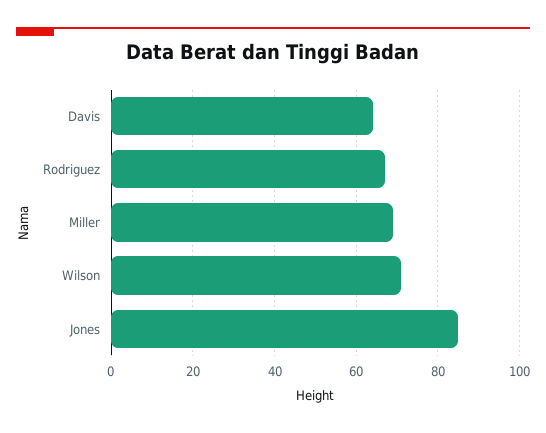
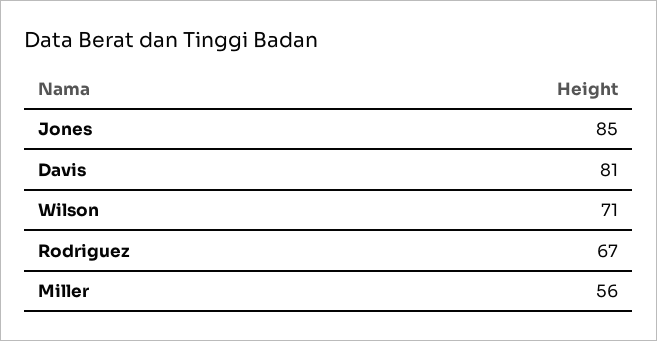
Davis: 65 -> 81
Miller: 70 -> 56

